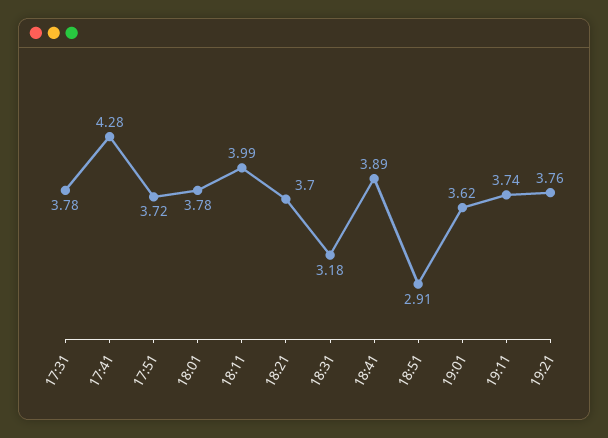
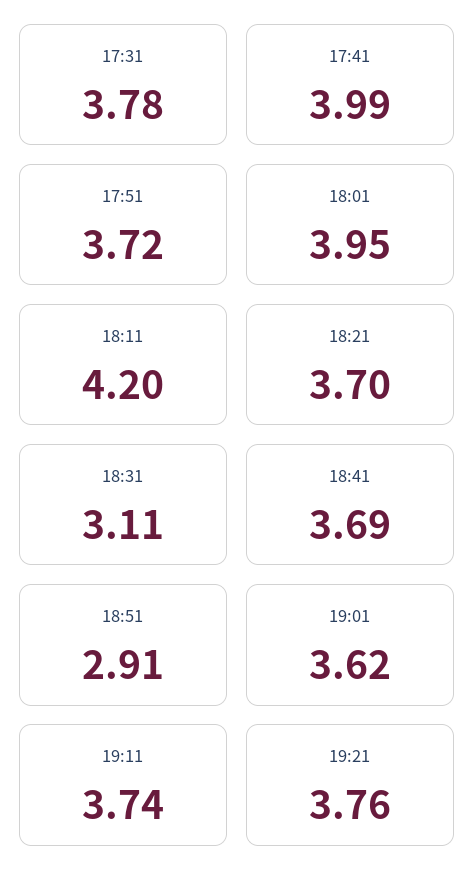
17:41: 4.28 -> 3.99
18:01: 3.78 -> 3.95
18:11: 3.99 -> 4.2
18:31: 3.18 -> 3.11
18:41: 3.89 -> 3.69

